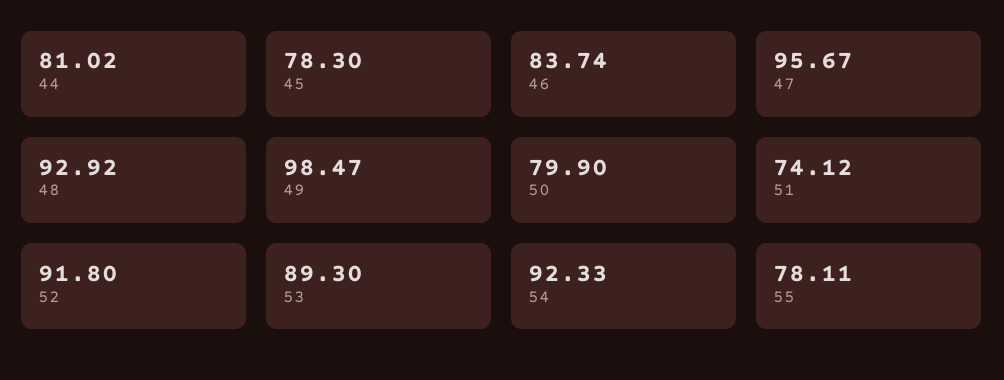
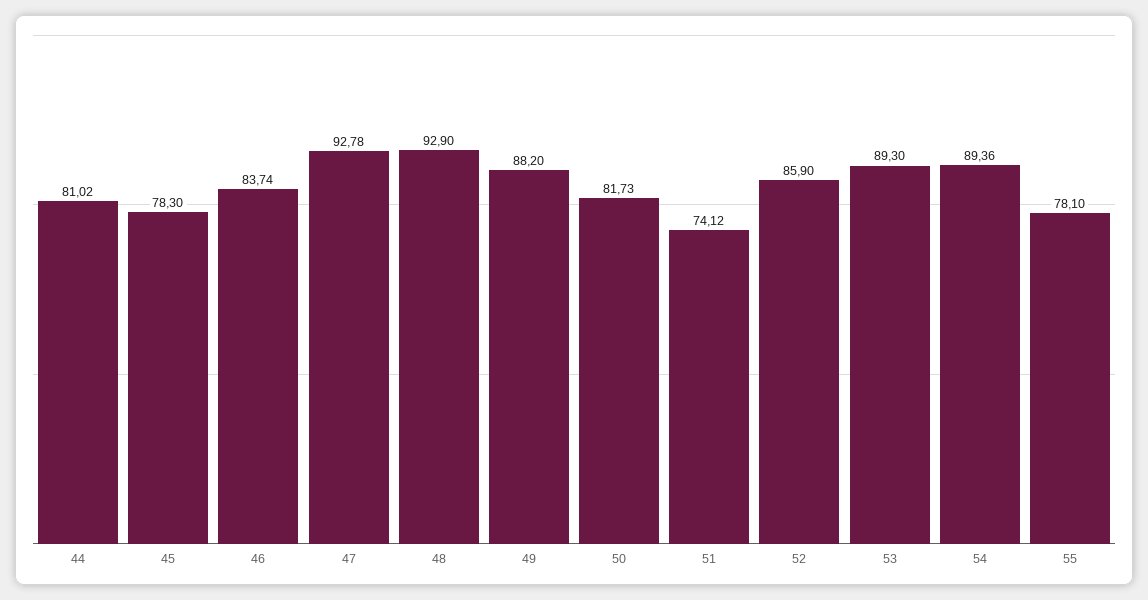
47: 95.67 -> 92.78
48: 92.92 -> 92.9
49: 98.47 -> 88.2
50: 79.9 -> 81.73
52: 91.8 -> 85.9
54: 92.33 -> 89.36
55: 78.11 -> 78.1

